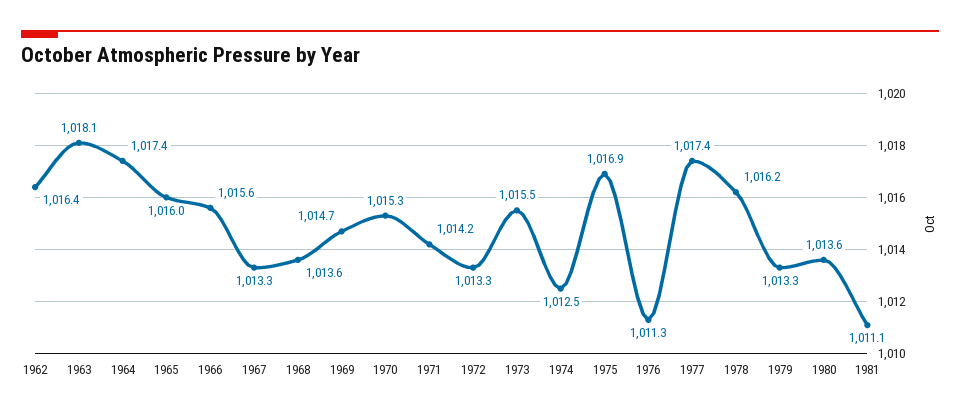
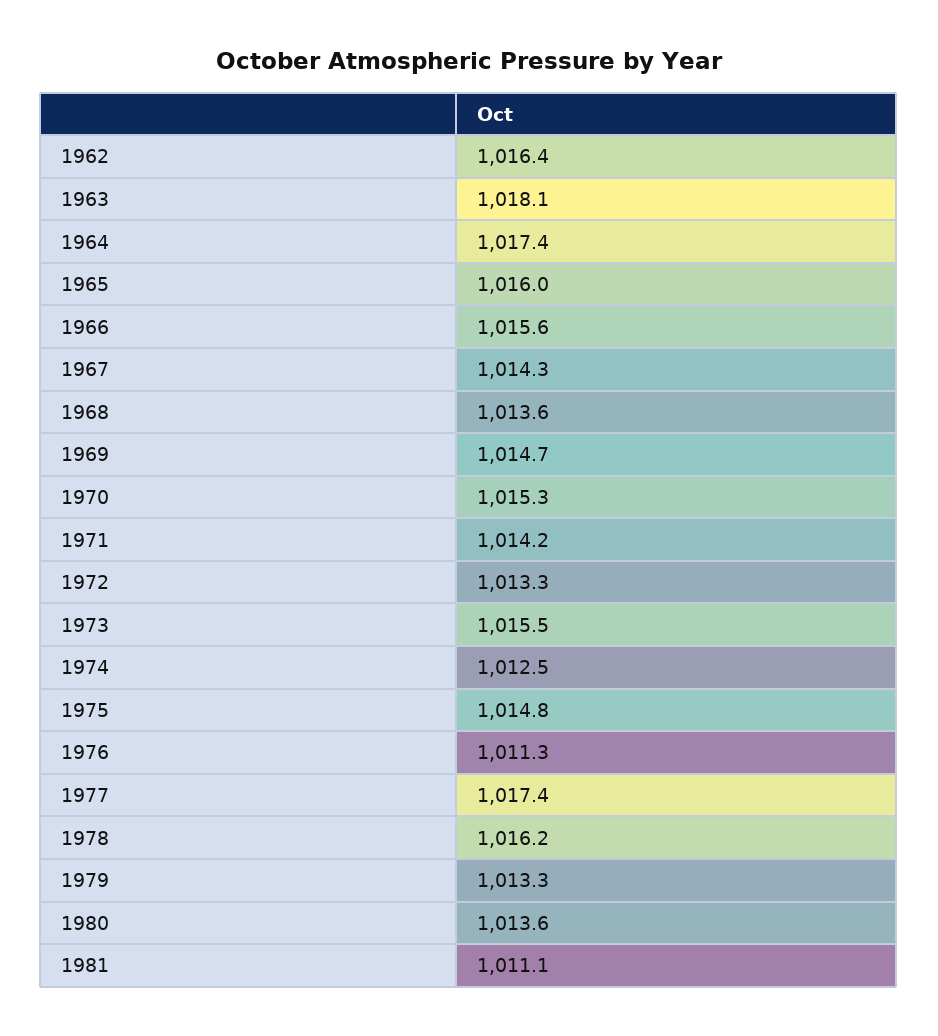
1967: 1013.3 -> 1014.3
1975: 1016.9 -> 1014.8

